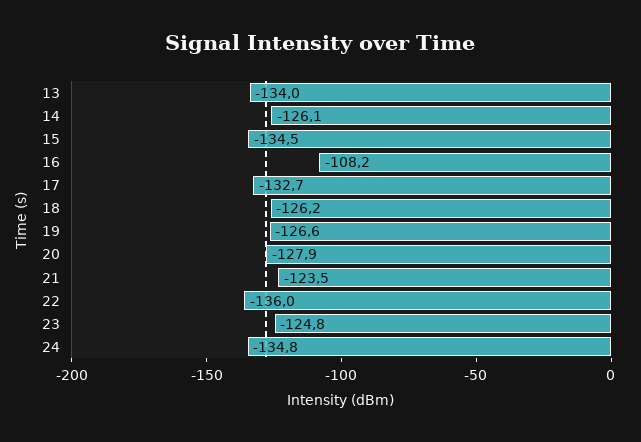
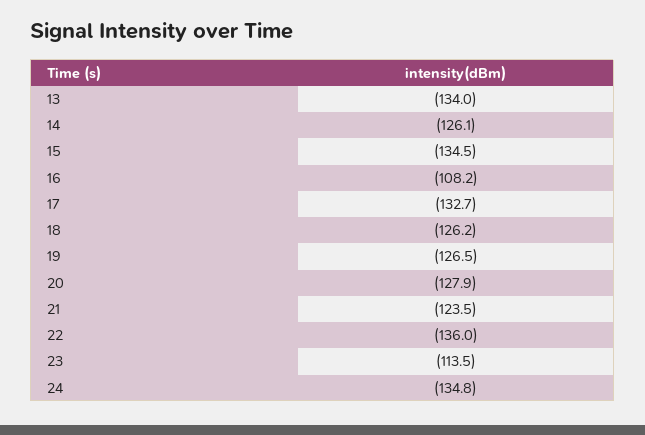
19: -126.6 -> -126.5
23: -124.8 -> -113.5

